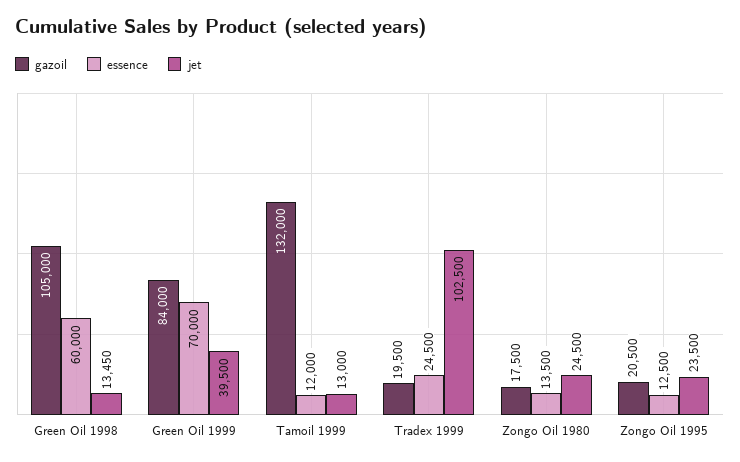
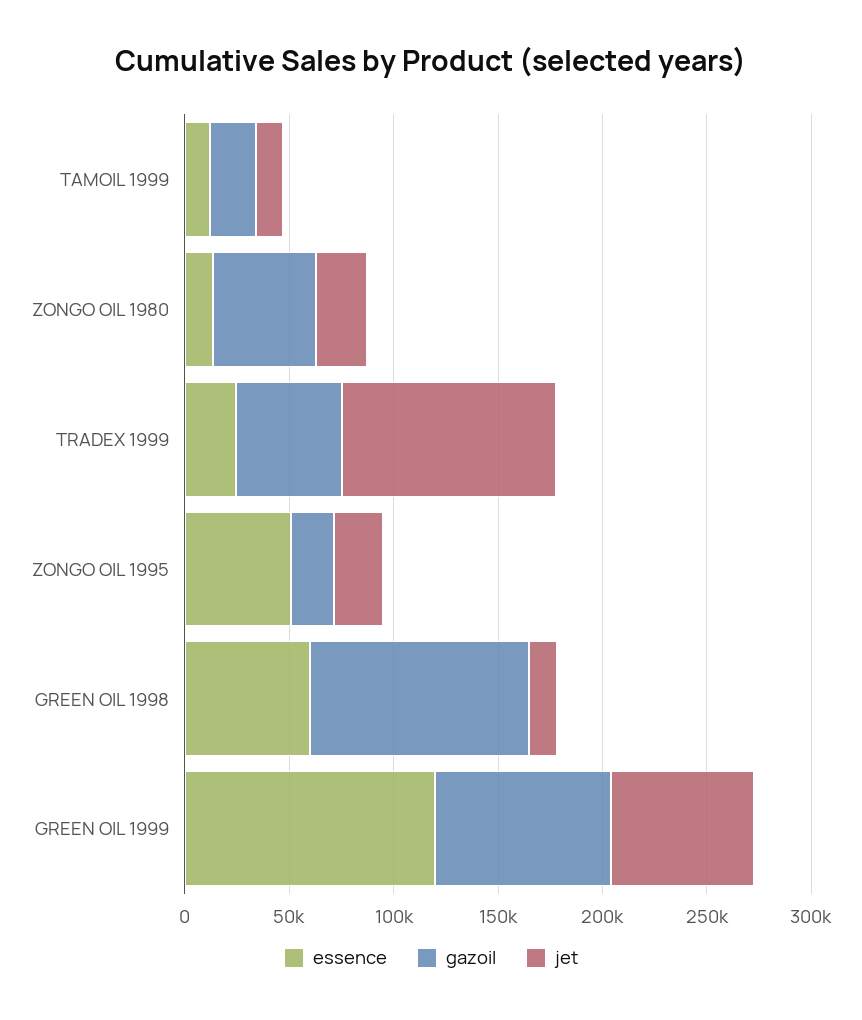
essence, Green Oil 1999: 70000 -> 120000
jet, Green Oil 1999: 39500 -> 70000
gazoil, Tamoil 1999: 132000 -> 20000
gazoil, Tradex 1999: 19500 -> 50000
gazoil, Zongo Oil 1980: 17500 -> 50000
essence, Zongo Oil 1995: 12500 -> 50000

